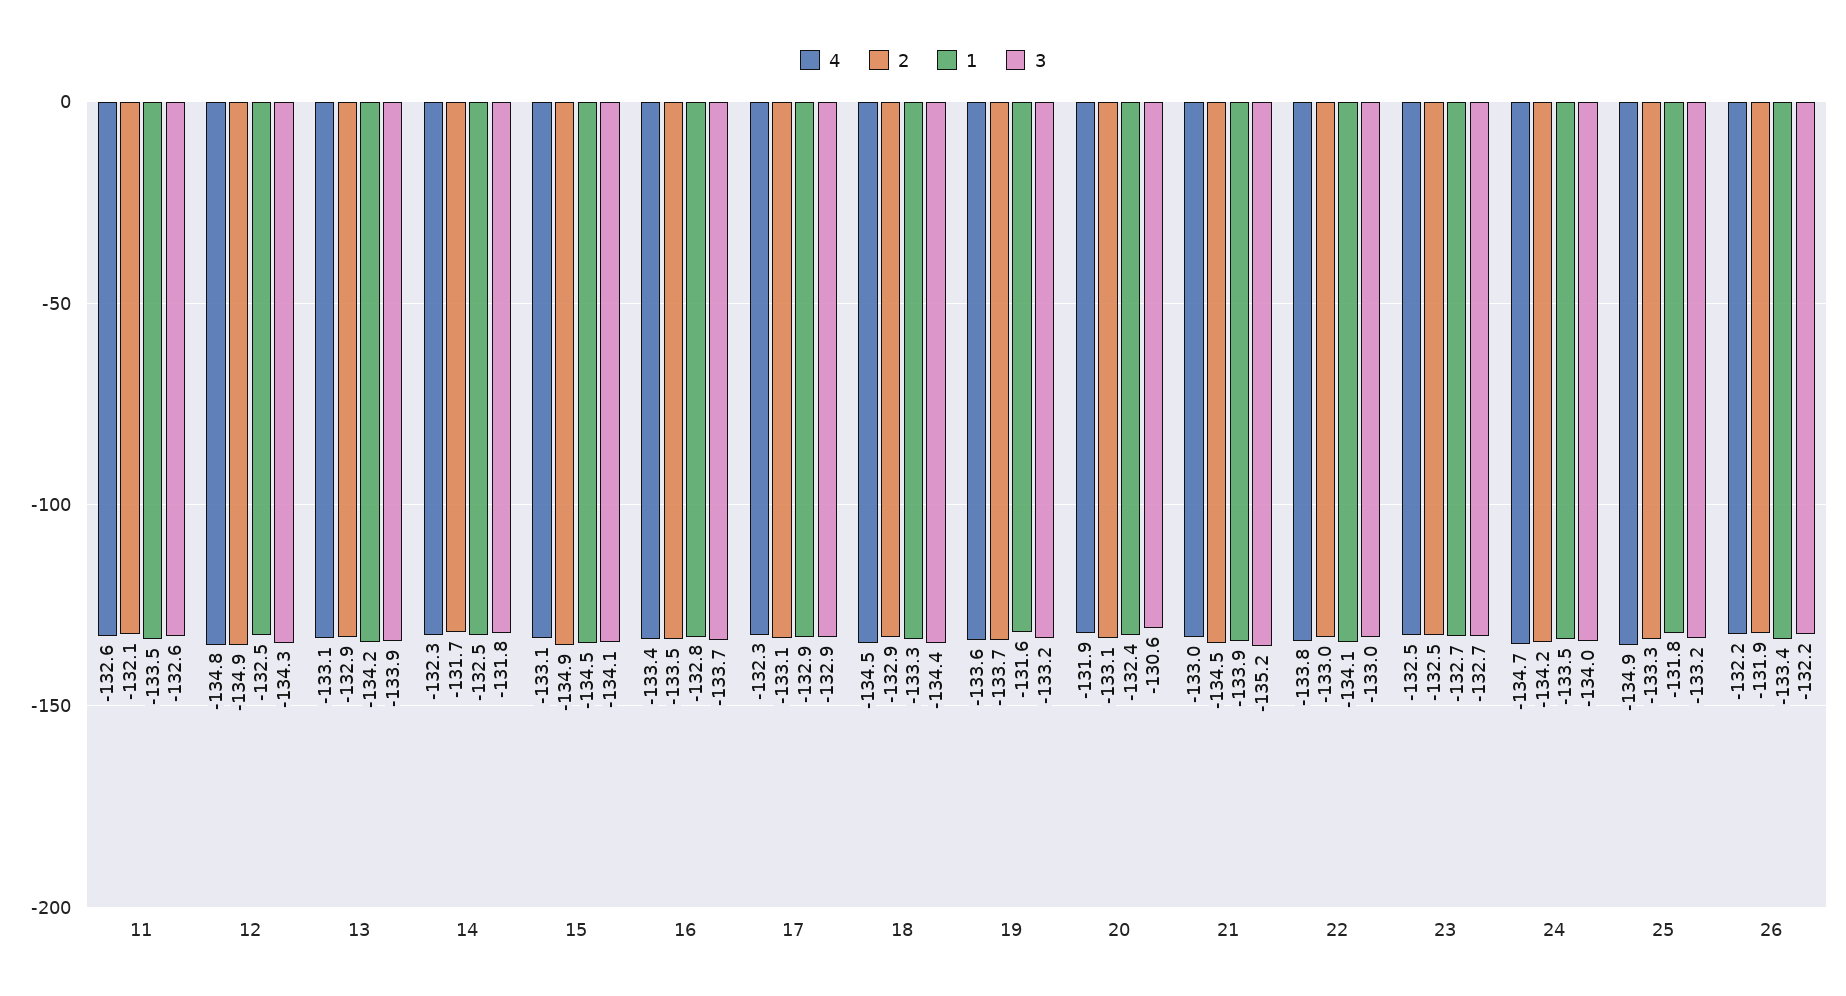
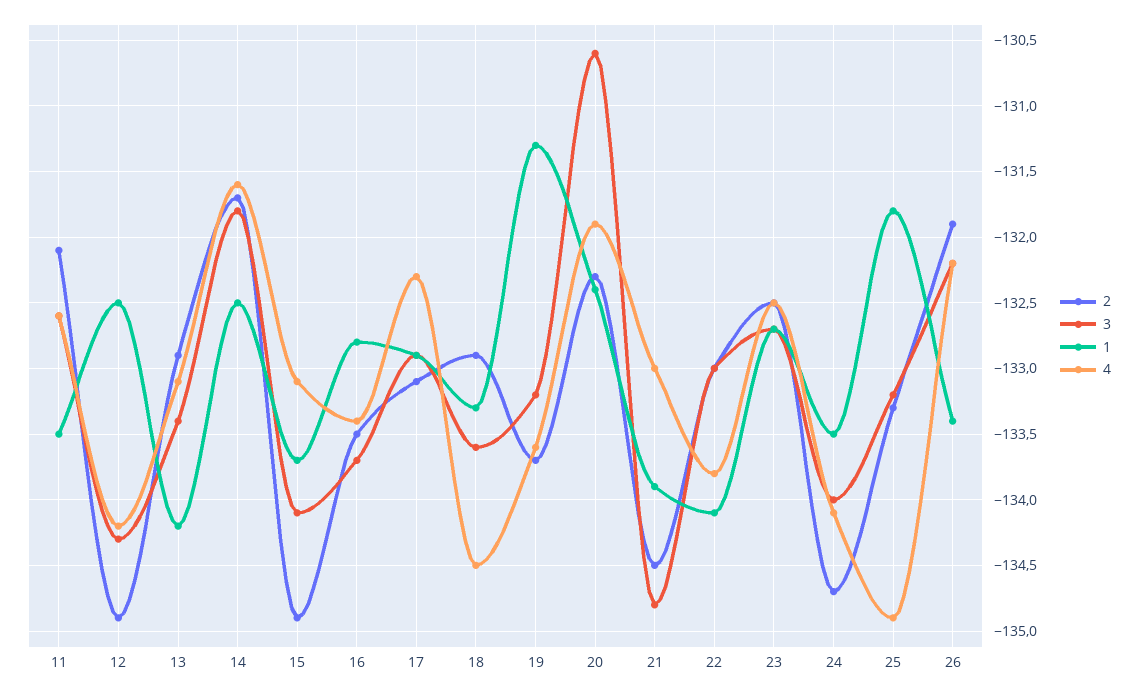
4, 12: -134.8 -> -134.2
3, 13: -133.9 -> -133.4
4, 14: -132.3 -> -131.6
1, 15: -134.5 -> -133.7
3, 18: -134.4 -> -133.6
1, 19: -131.6 -> -131.3
2, 20: -133.1 -> -132.3
3, 21: -135.2 -> -134.8
4, 24: -134.7 -> -134.1
2, 24: -134.2 -> -134.7

